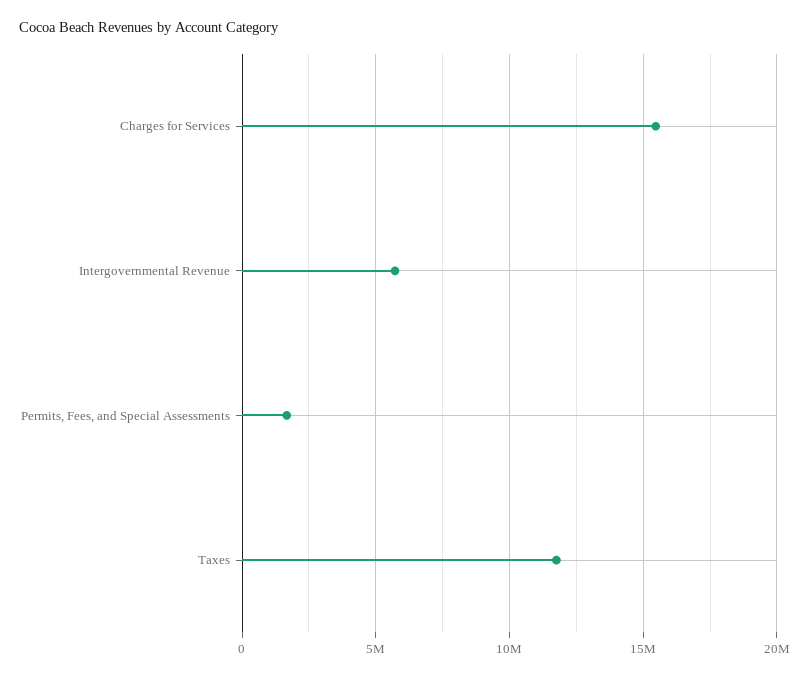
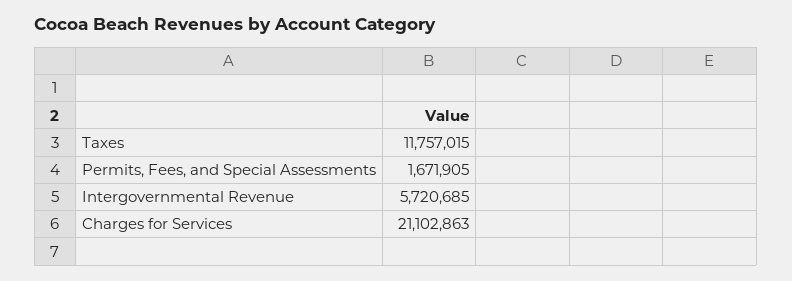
Charges for Services: 15500000 -> 21102863

